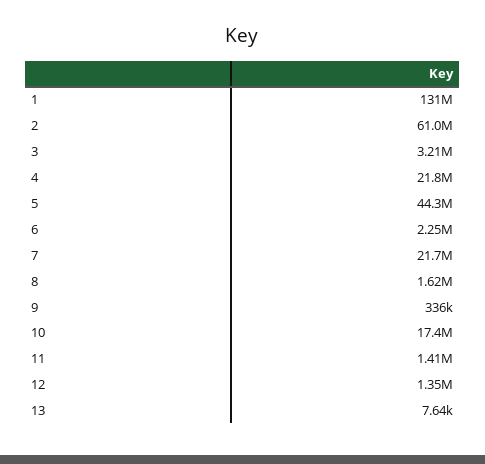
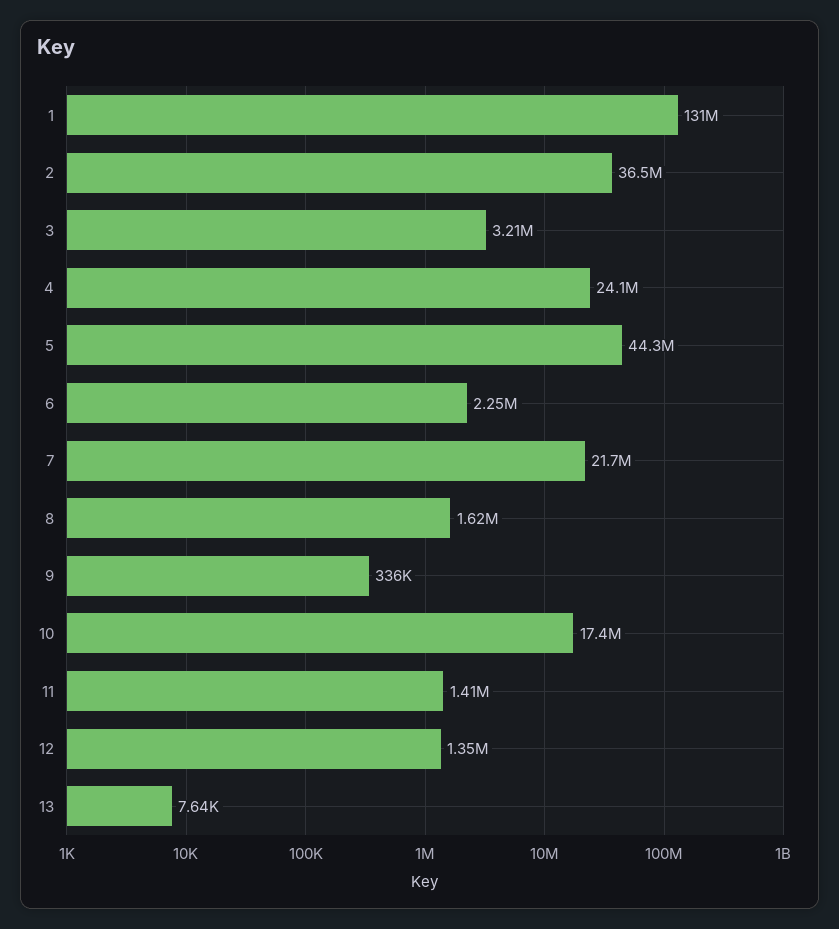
2: 61000000 -> 36500000
4: 21800000 -> 24100000

